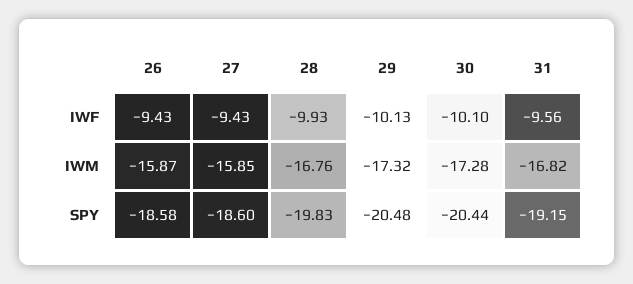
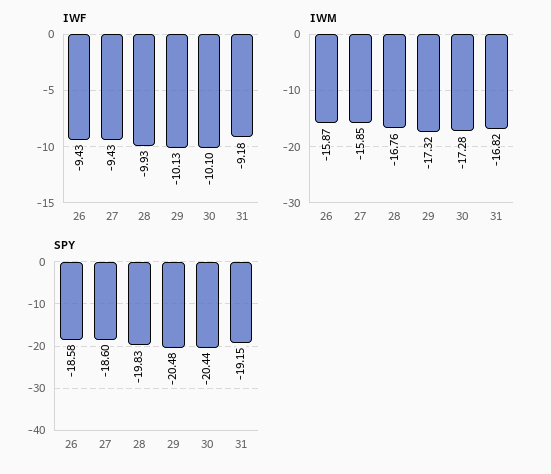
IWF, 31: -9.56 -> -9.18

